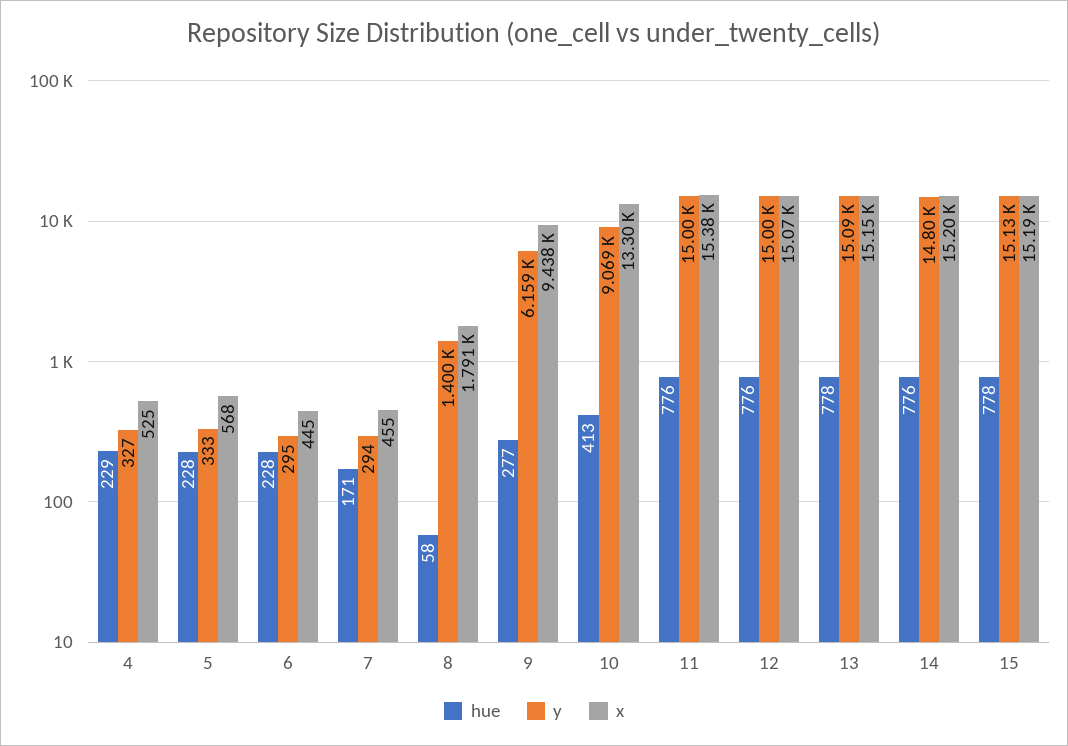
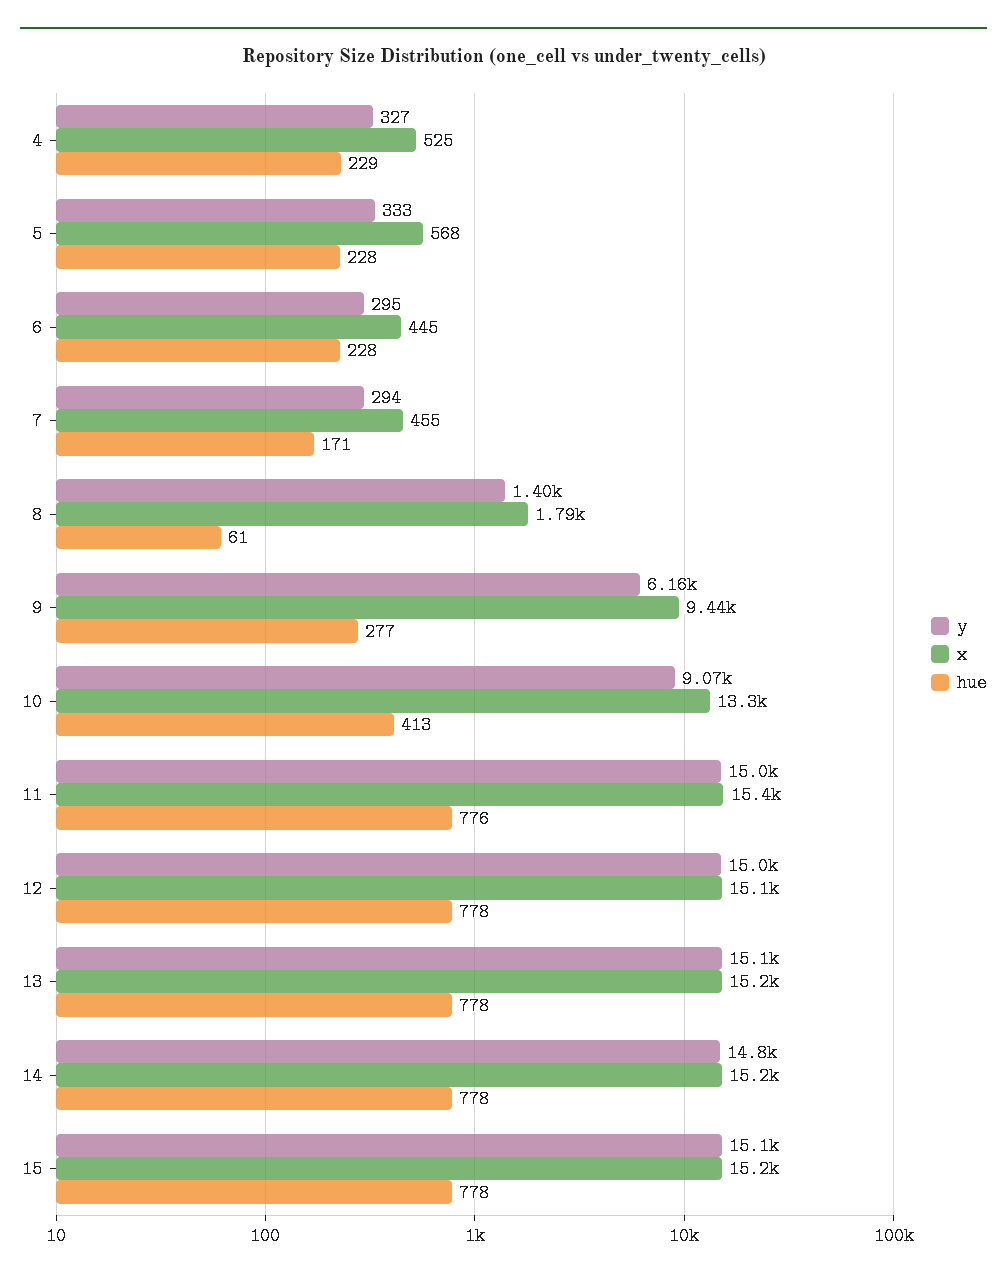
hue, 8: 58 -> 61
hue, 12: 776 -> 778
hue, 14: 776 -> 778

